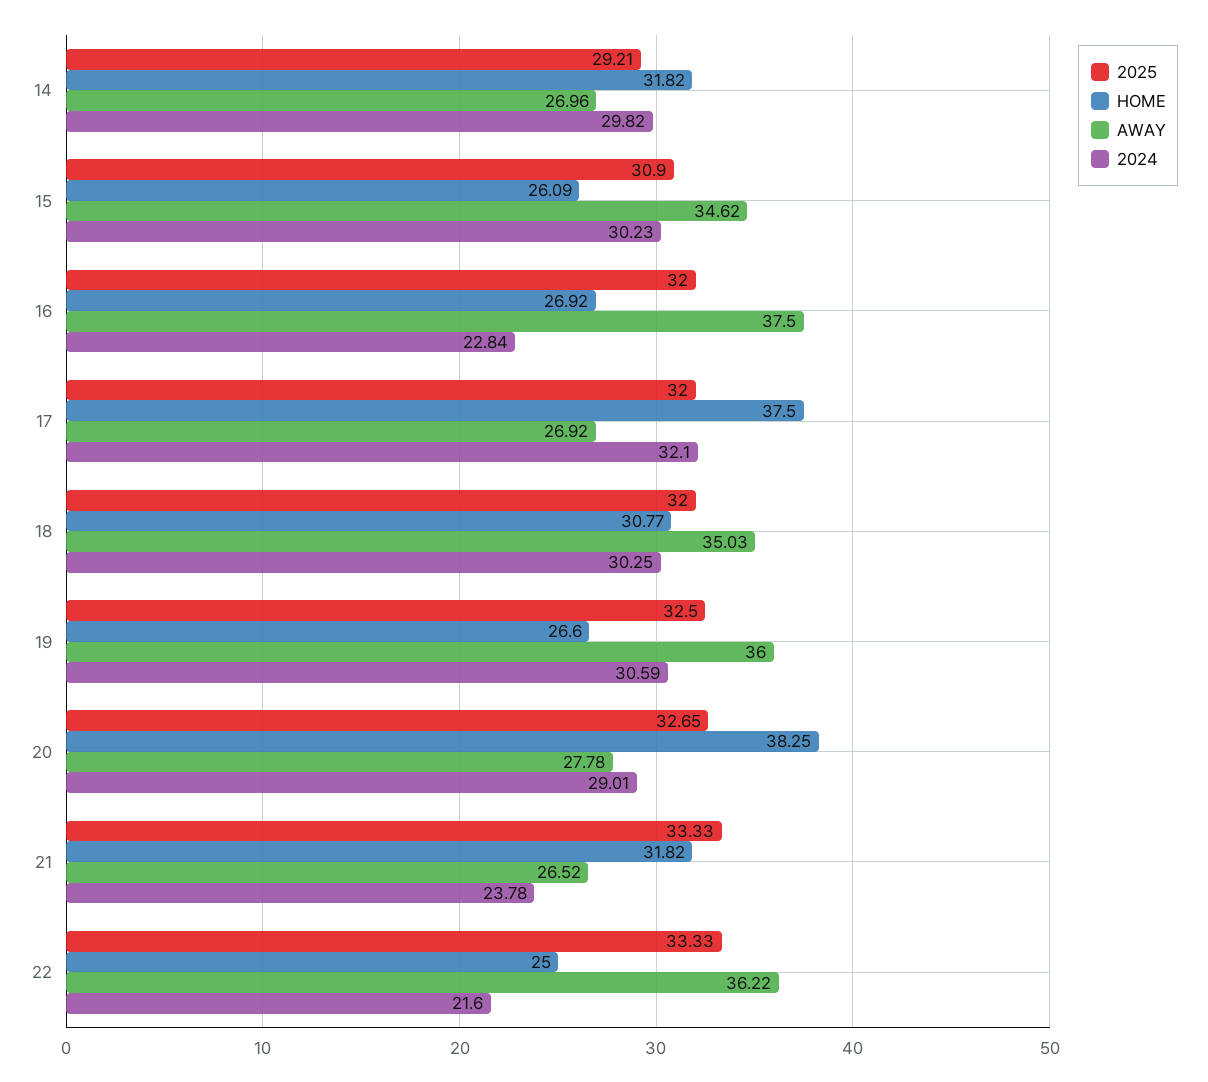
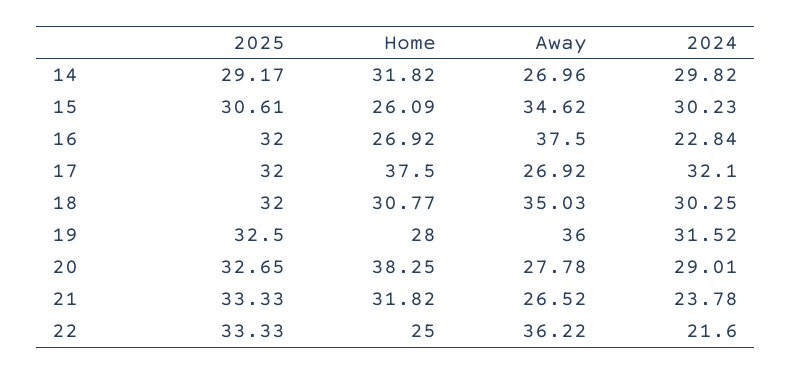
2025, 14: 29.21 -> 29.17
2025, 15: 30.9 -> 30.61
HOME, 19: 26.6 -> 28
2024, 19: 30.59 -> 31.52

